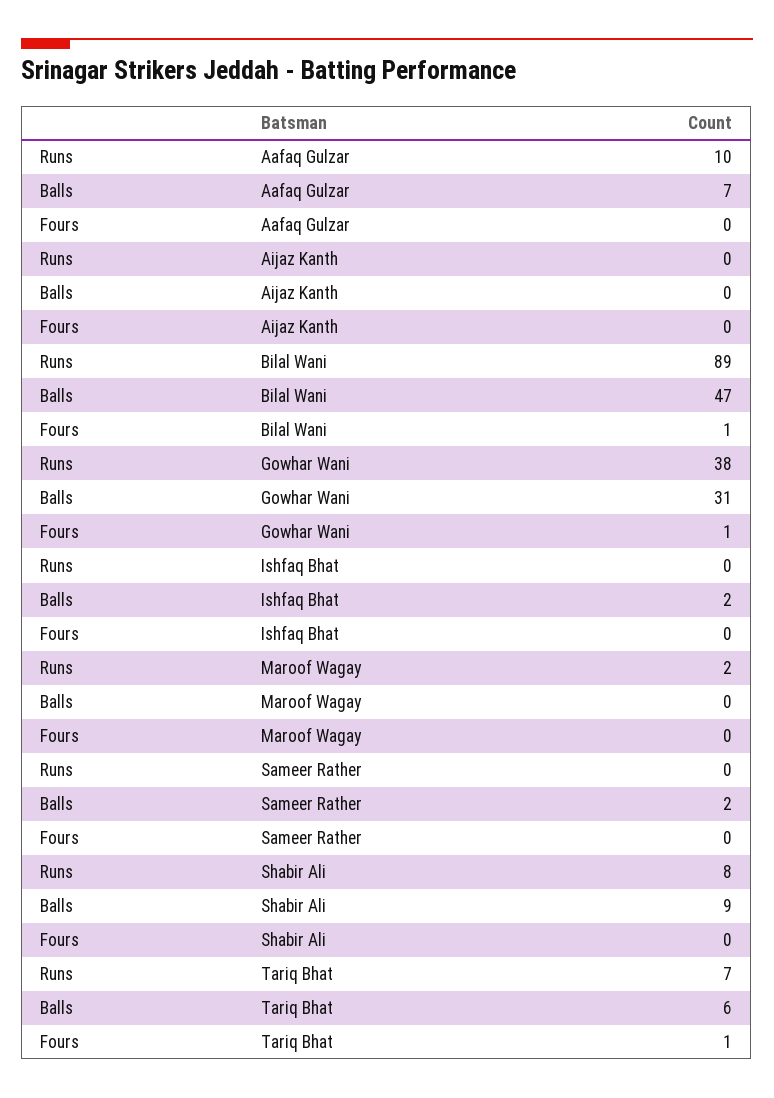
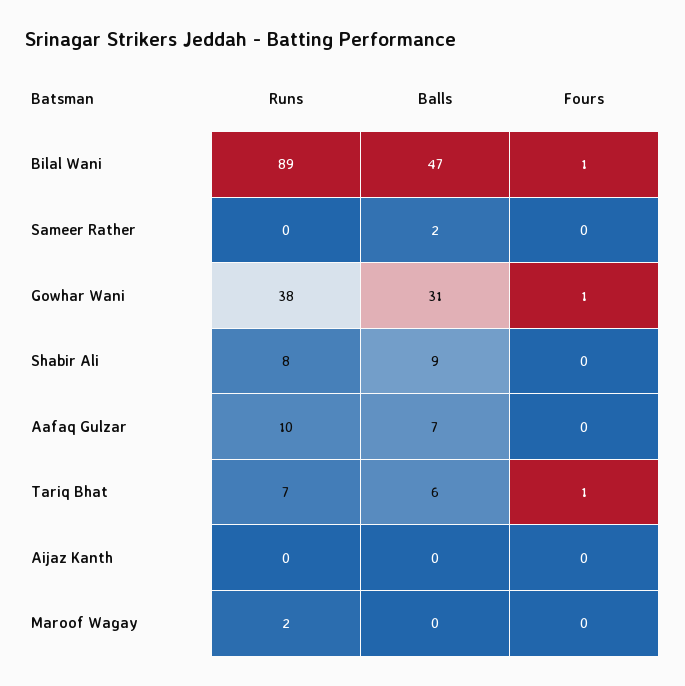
Runs, Ishfaq Bhat: 0 -> none
Balls, Ishfaq Bhat: 2 -> none
Fours, Ishfaq Bhat: 0 -> none

